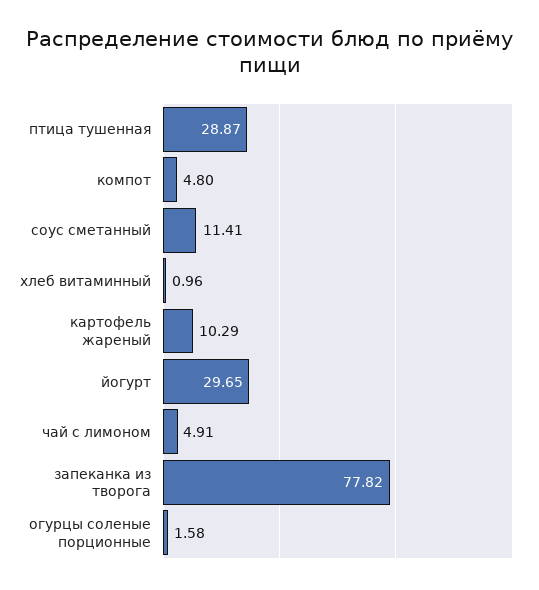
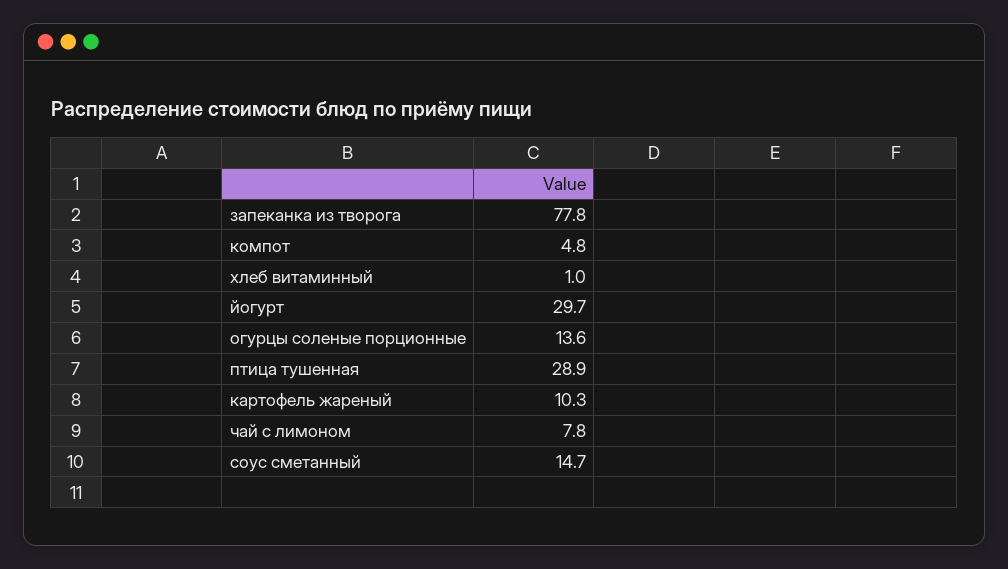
соус сметанный: 11.41 -> 14.7
чай с лимоном: 4.91 -> 7.8
огурцы соленые порционные: 1.58 -> 13.6

